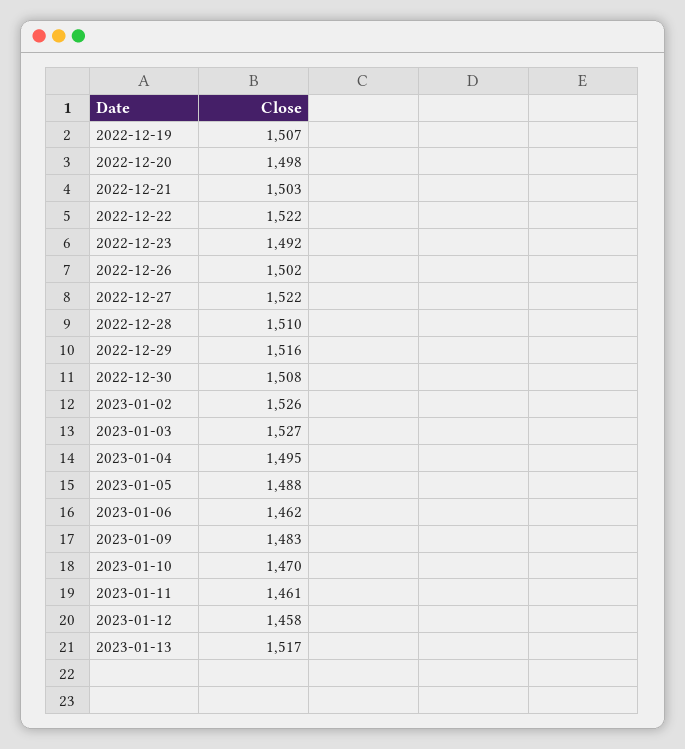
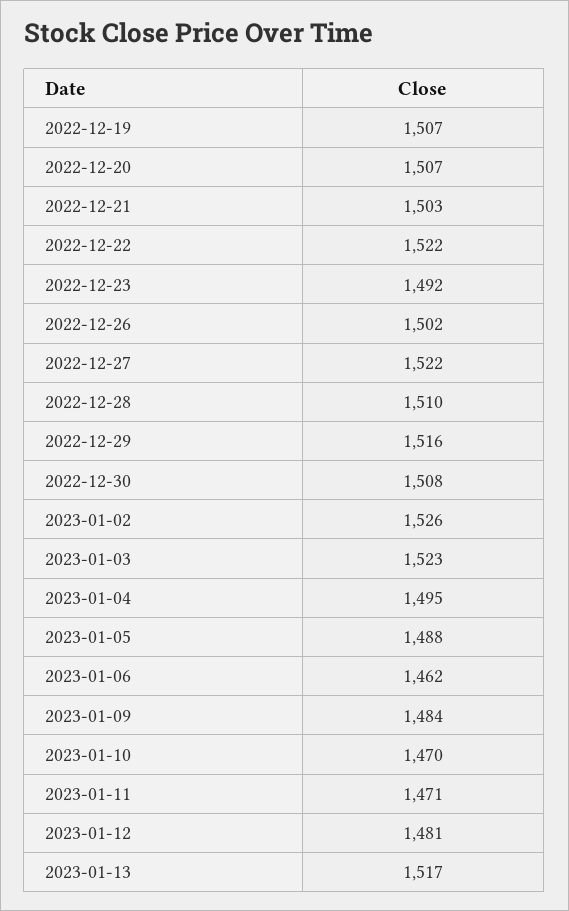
2022-12-20: 1498 -> 1507
2023-01-03: 1527 -> 1523
2023-01-09: 1483 -> 1484
2023-01-11: 1461 -> 1471
2023-01-12: 1458 -> 1481

